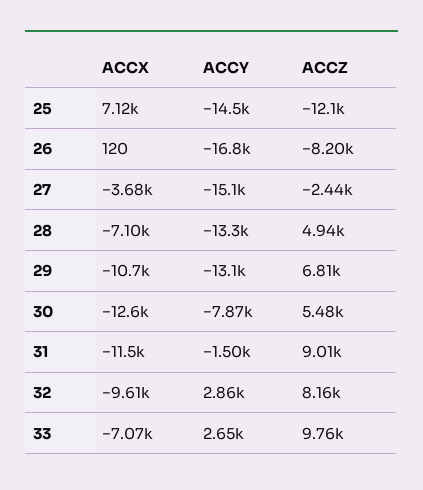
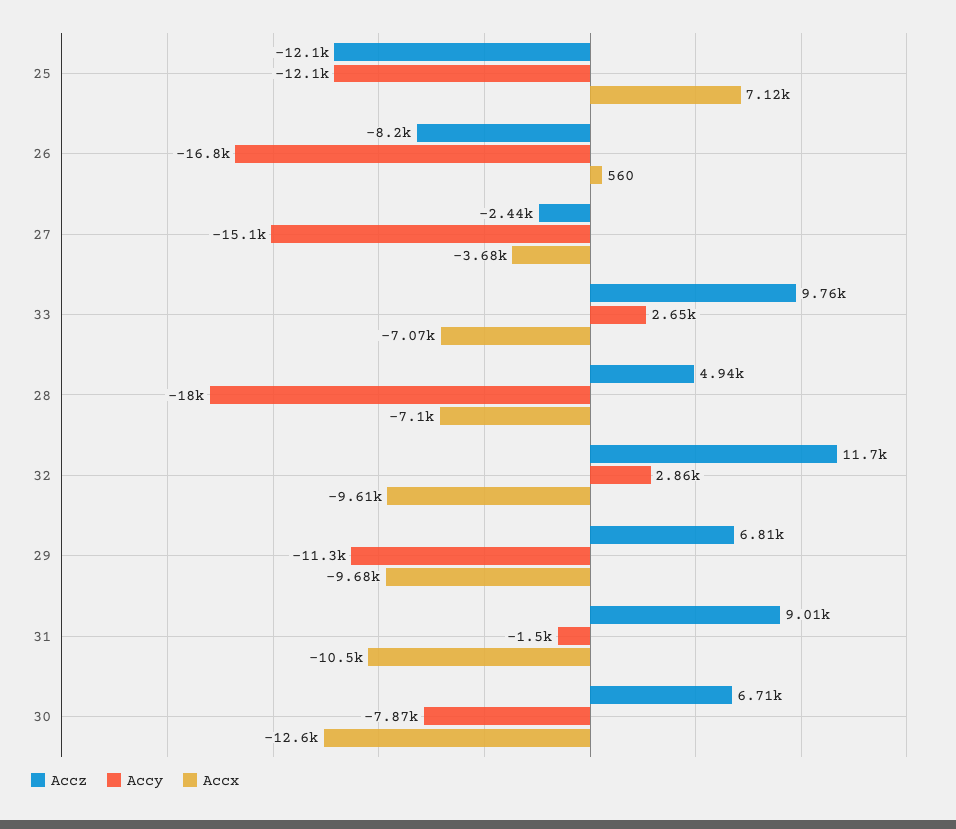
ACCY, 25: -14500 -> -12100
ACCX, 26: 120 -> 560
ACCY, 28: -13300 -> -18000
ACCX, 29: -10700 -> -9680
ACCY, 29: -13100 -> -11300
ACCZ, 30: 5480 -> 6710
ACCX, 31: -11500 -> -10500
ACCZ, 32: 8160 -> 11700

